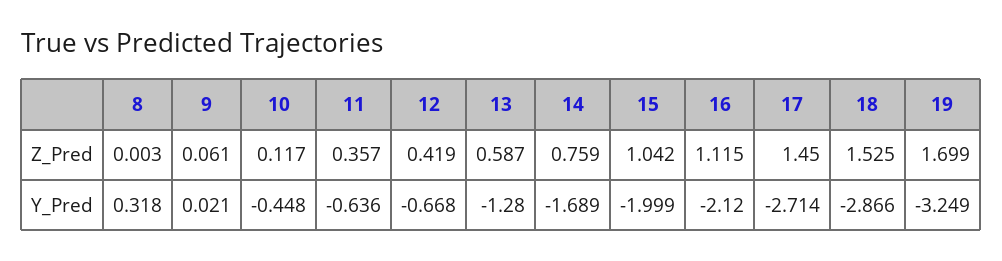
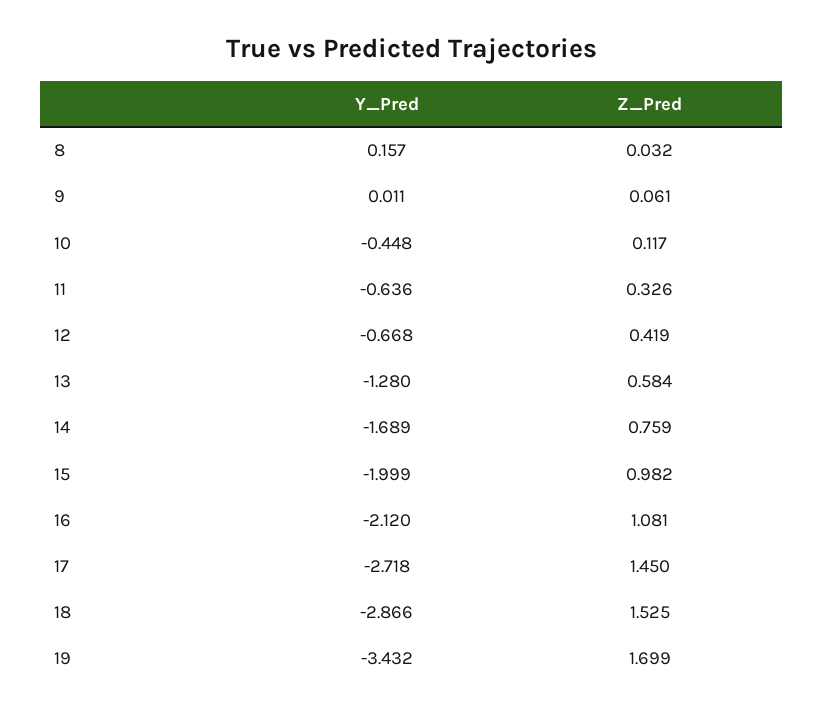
8, Z_Pred: 0.003 -> 0.032
11, Z_Pred: 0.357 -> 0.326
13, Z_Pred: 0.587 -> 0.584
15, Z_Pred: 1.042 -> 0.982
16, Z_Pred: 1.115 -> 1.081
8, Y_Pred: 0.318 -> 0.157
9, Y_Pred: 0.021 -> 0.011
17, Y_Pred: -2.714 -> -2.718
19, Y_Pred: -3.249 -> -3.432

